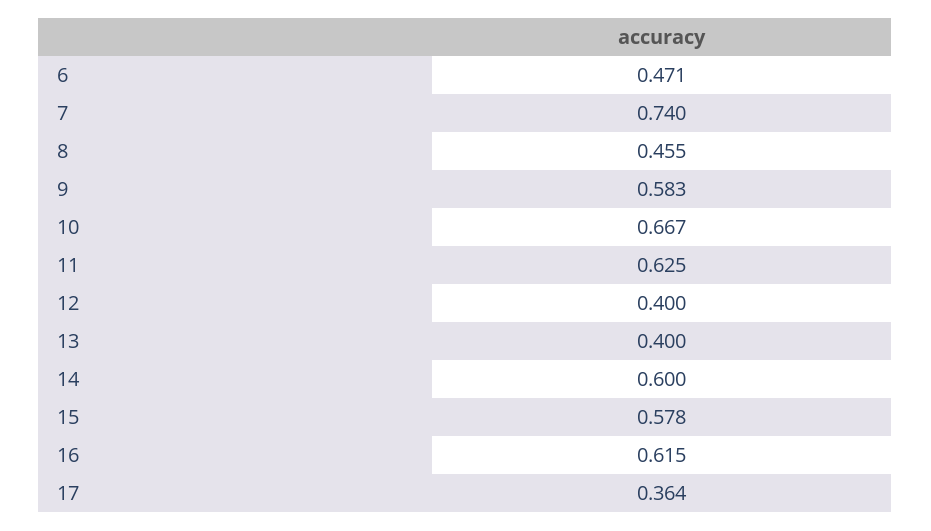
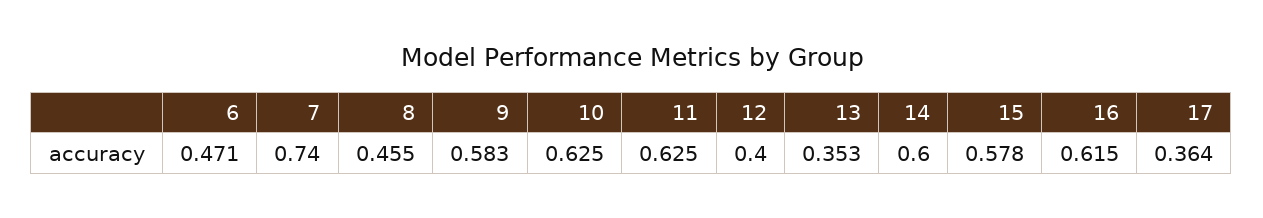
10: 0.667 -> 0.625
13: 0.4 -> 0.353

